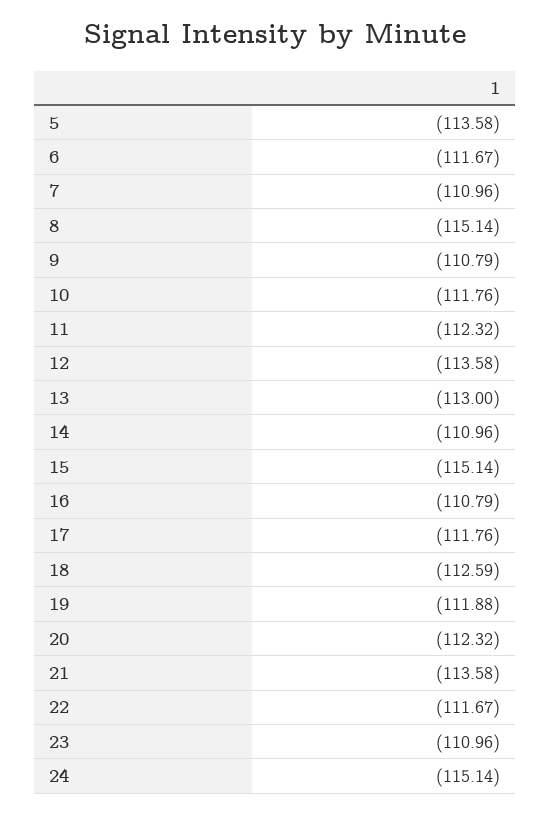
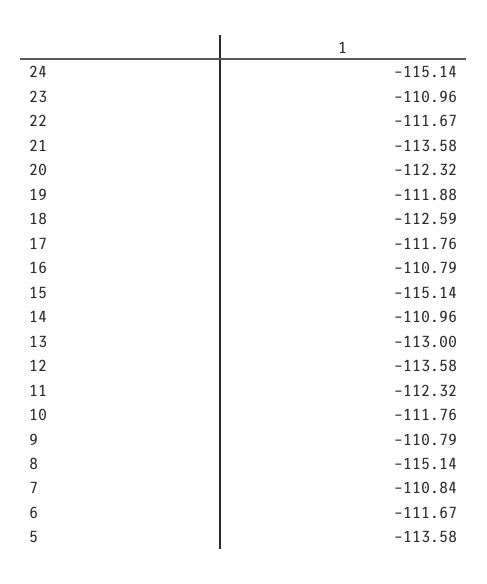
7: -110.96 -> -110.84

